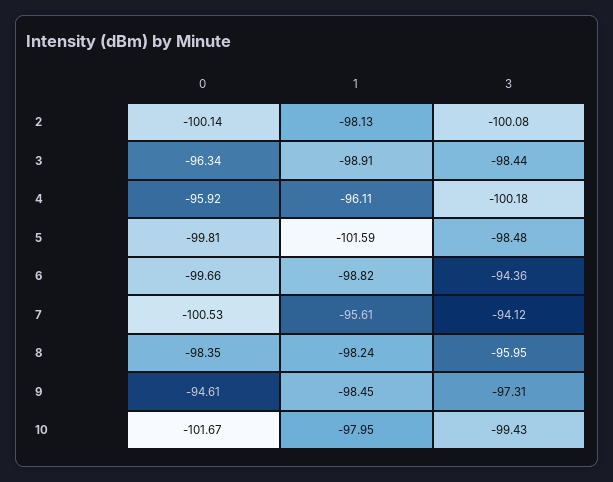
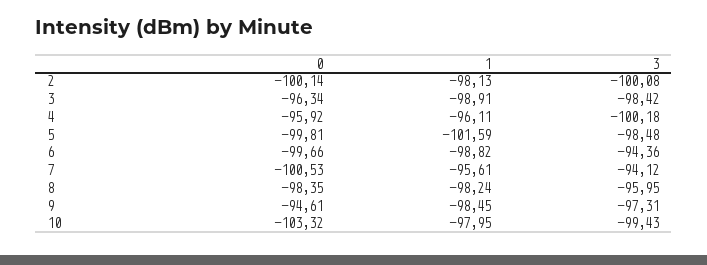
3, 3: -98.44 -> -98.42
0, 10: -101.67 -> -103.32

